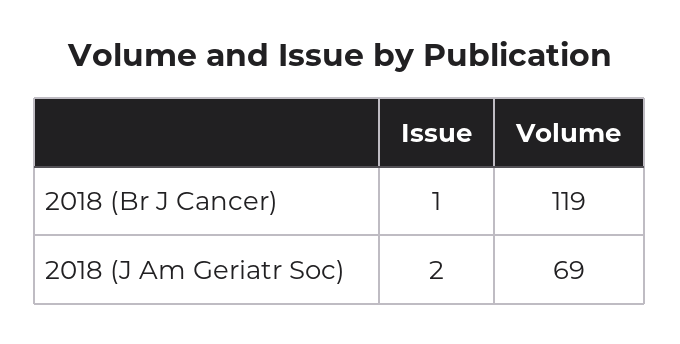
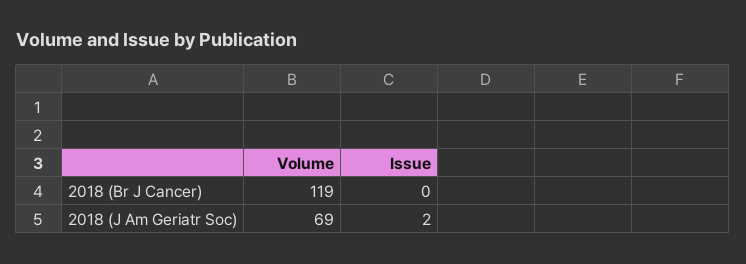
Issue, 2018 (Br J Cancer): 1 -> 0

